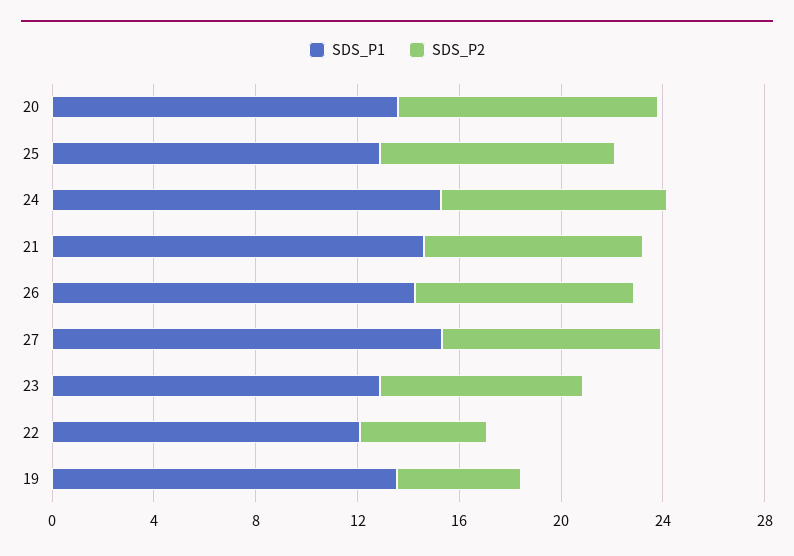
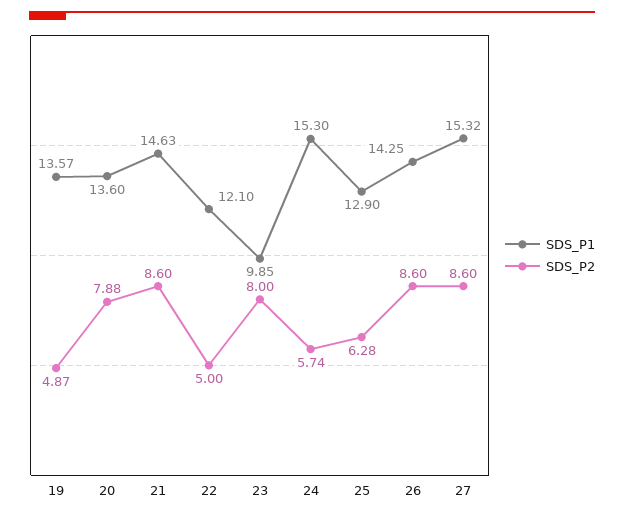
SDS_P2, 20: 10 -> 7.88
SDS_P2, 25: 9 -> 6.28
SDS_P2, 24: 9 -> 5.74
SDS_P1, 23: 13 -> 9.85

